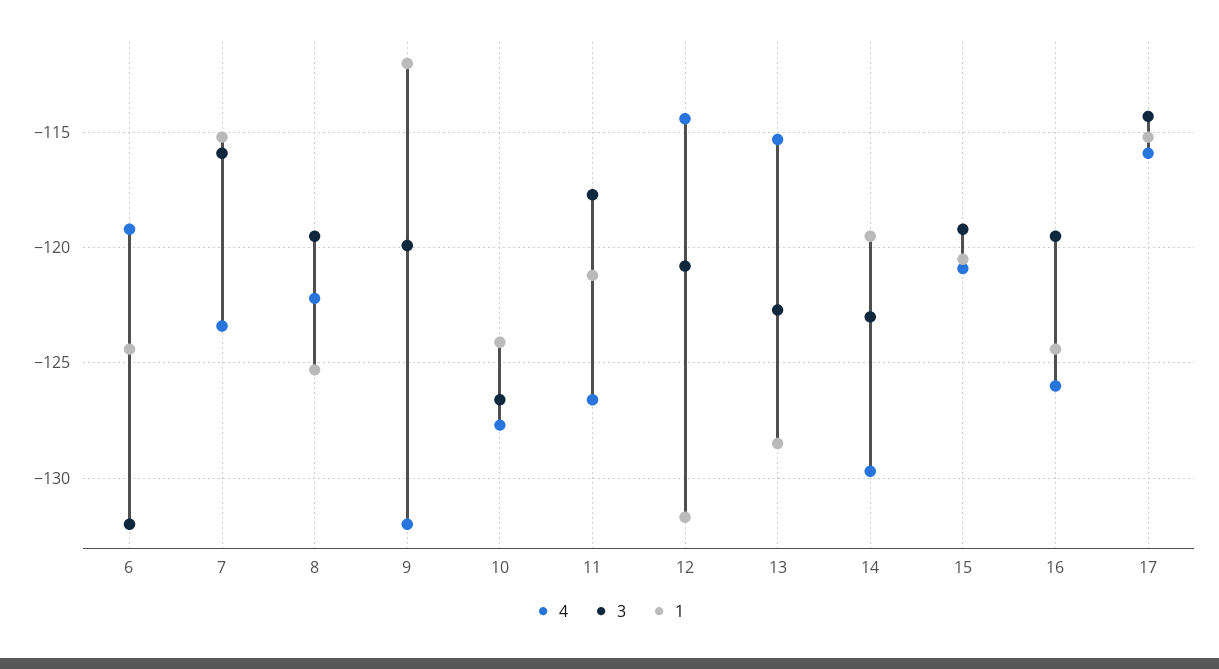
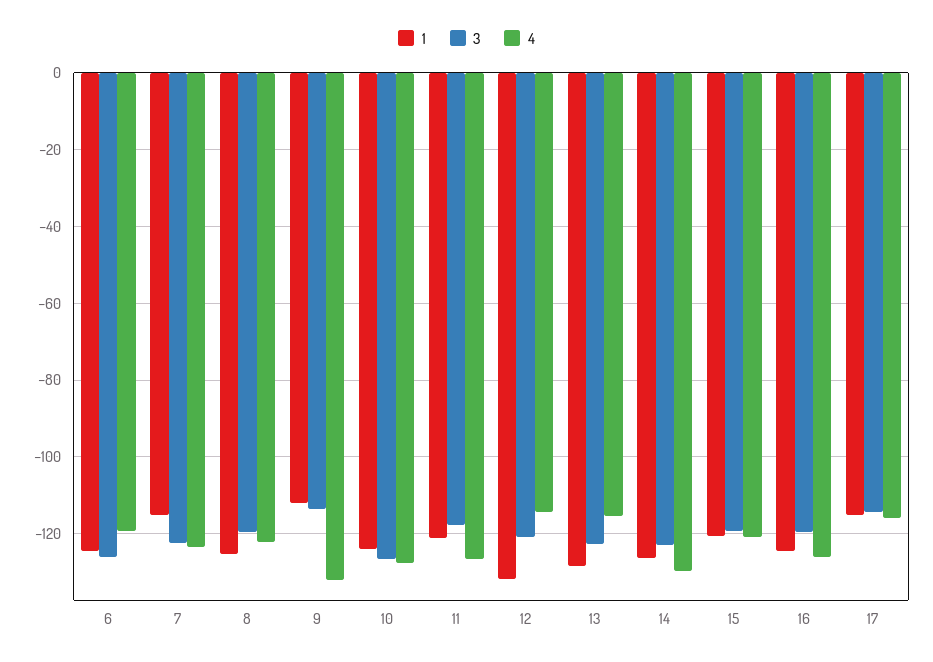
3, 6: -132 -> -126
3, 7: -116 -> -122
3, 9: -120 -> -114
1, 14: -119.5 -> -126

